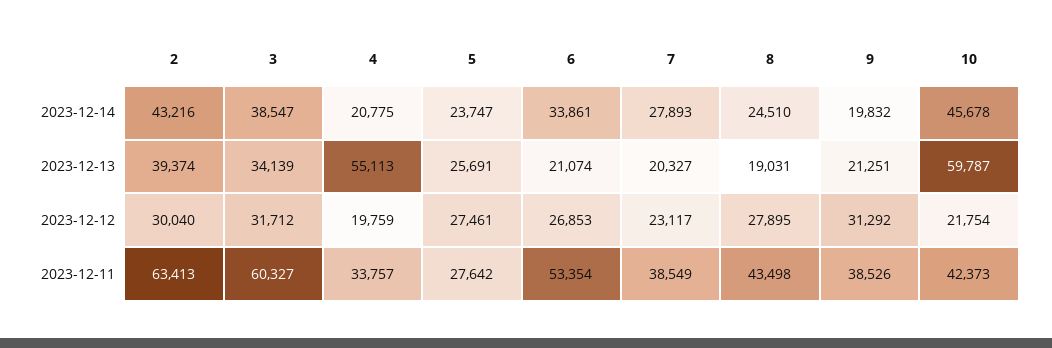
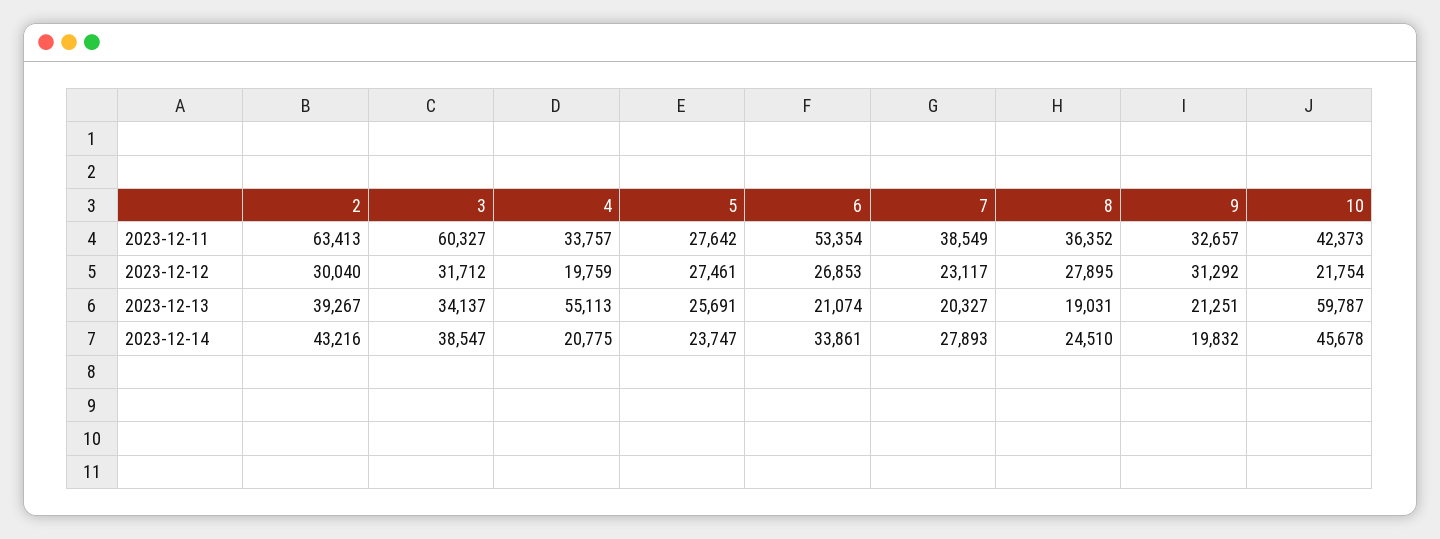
2, 2023-12-13: 39374 -> 39267
3, 2023-12-13: 34139 -> 34137
8, 2023-12-11: 43498 -> 36352
9, 2023-12-11: 38526 -> 32657

